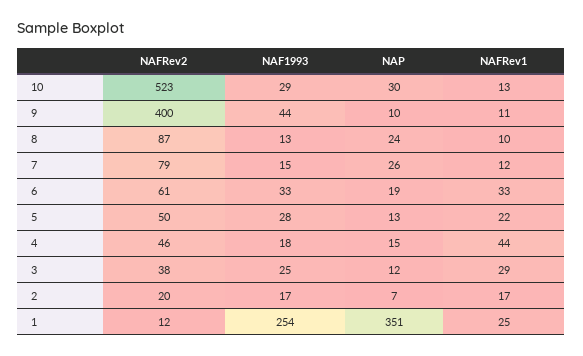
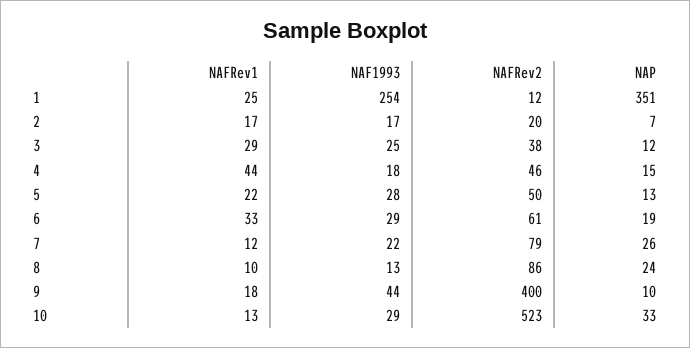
NAP, 10: 30 -> 33
NAFRev1, 9: 11 -> 18
NAFRev2, 8: 87 -> 86
NAF1993, 7: 15 -> 22
NAF1993, 6: 33 -> 29

